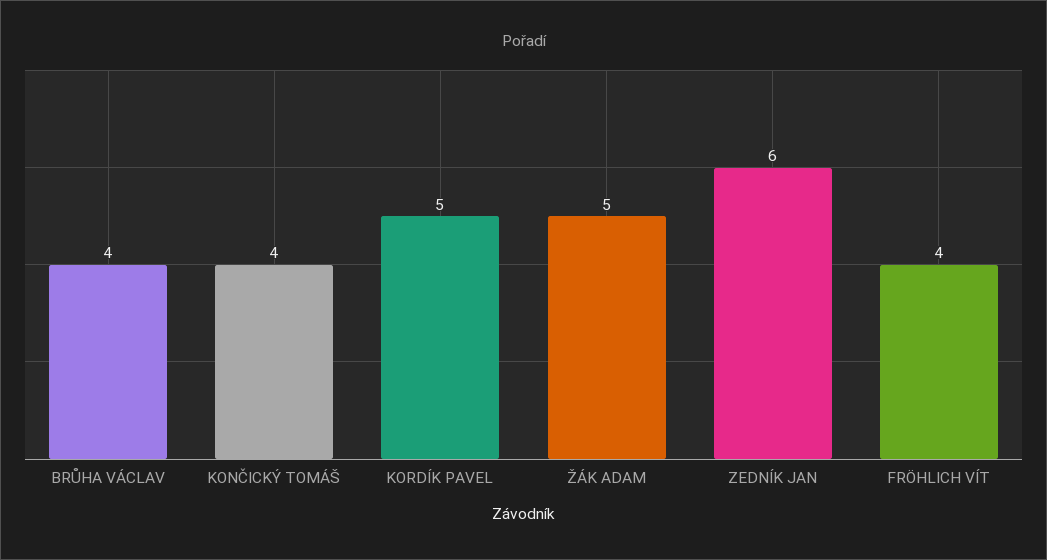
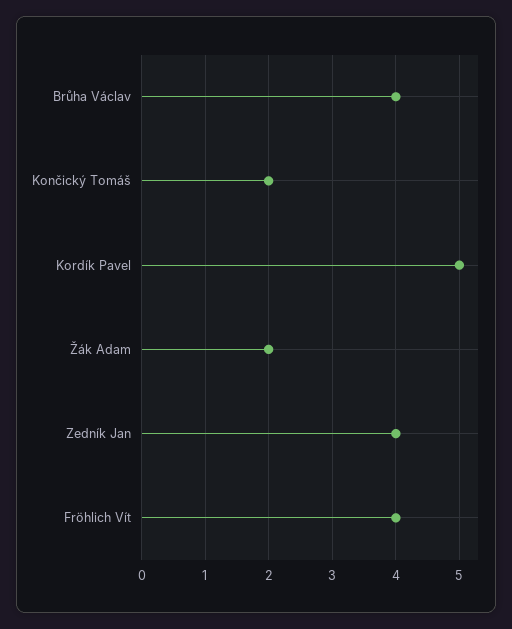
KONČICKÝ TOMÁŠ: 4 -> 2
ŽÁK ADAM: 5 -> 2
ZEDNÍK JAN: 6 -> 4

